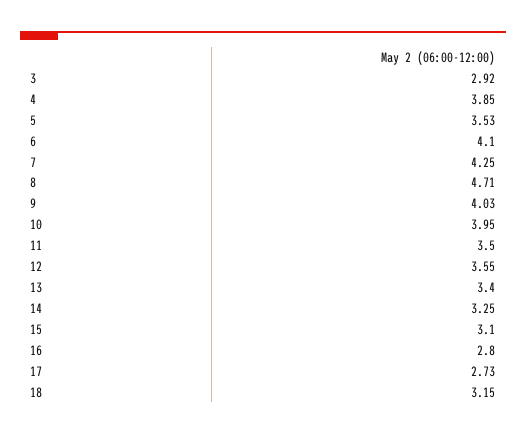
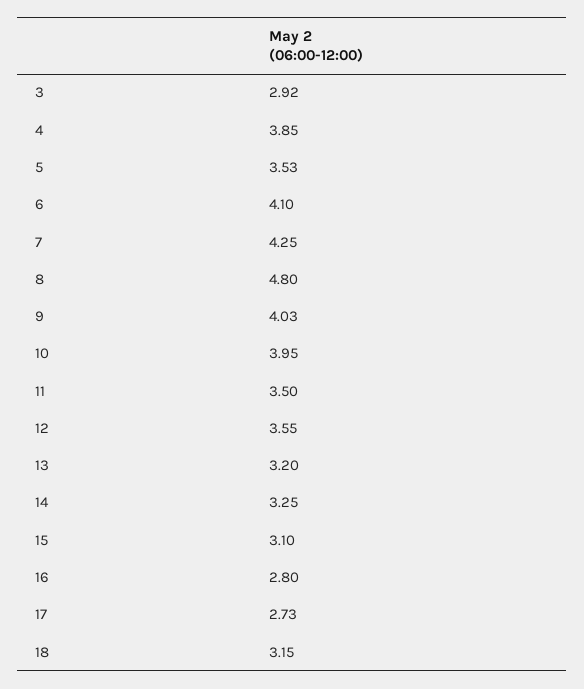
8: 4.71 -> 4.8
13: 3.4 -> 3.2

